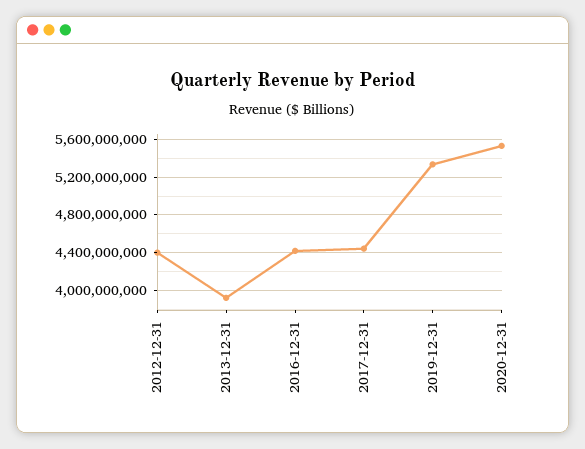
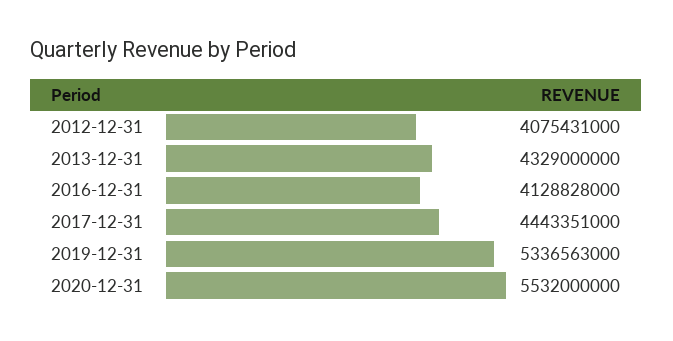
2012-12-31: 4400000000 -> 4075431000
2013-12-31: 3900000000 -> 4329000000
2016-12-31: 4400000000 -> 4128828000

